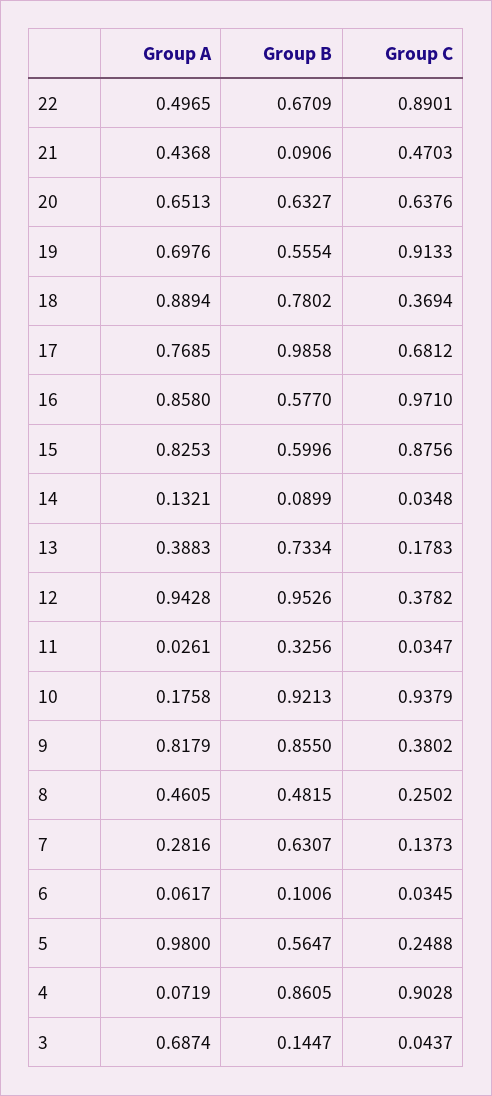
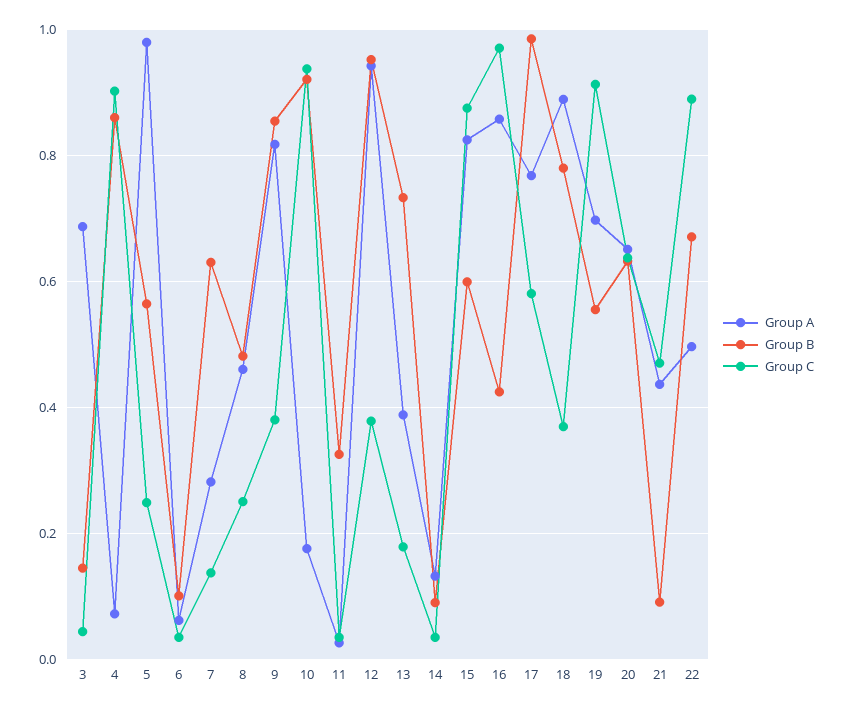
Group C, 17: 0.6812 -> 0.58
Group B, 16: 0.577 -> 0.42

